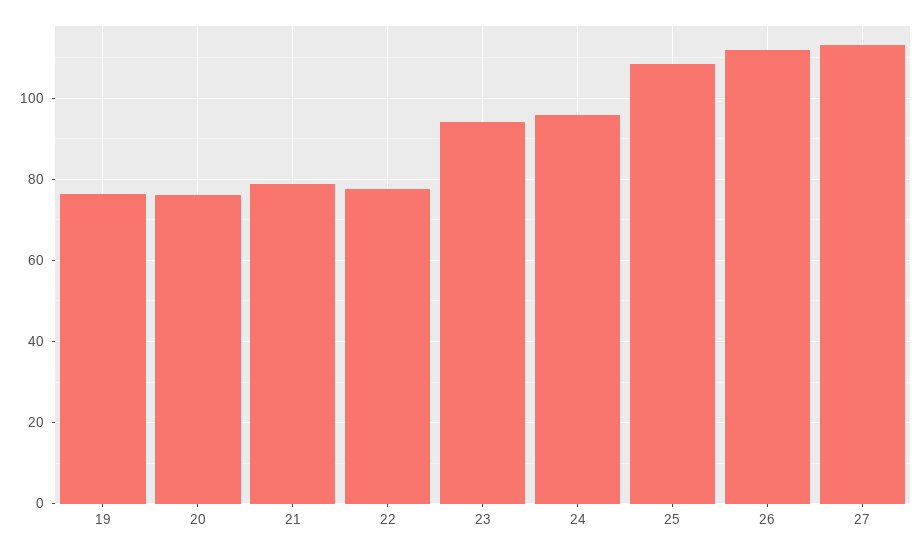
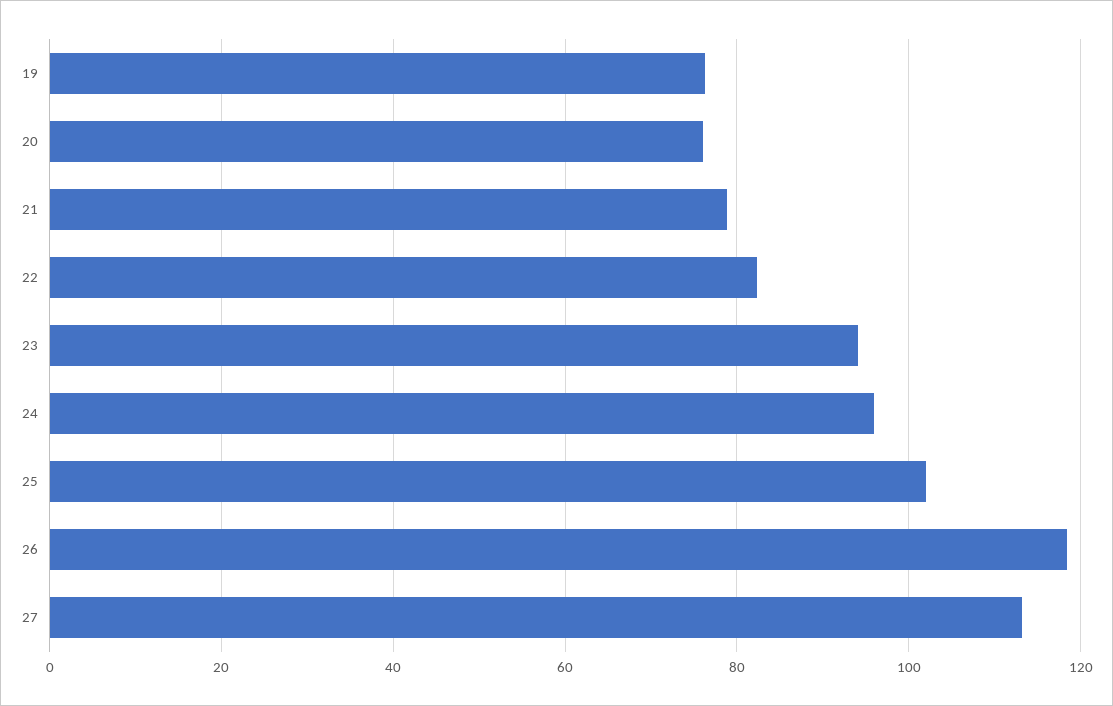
22: 78 -> 82
25: 108 -> 102
26: 112 -> 118

